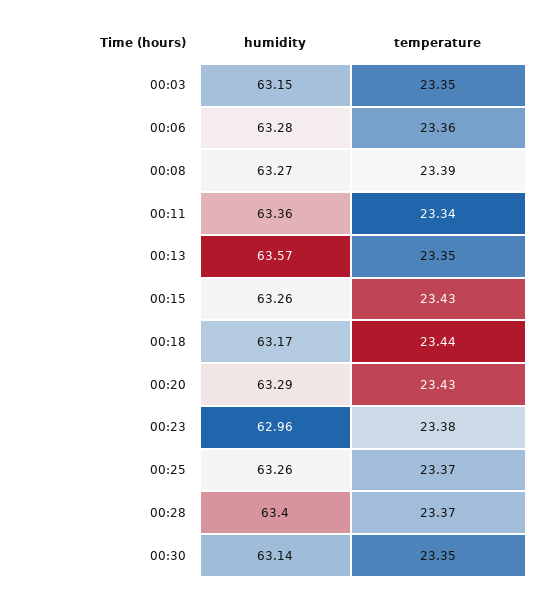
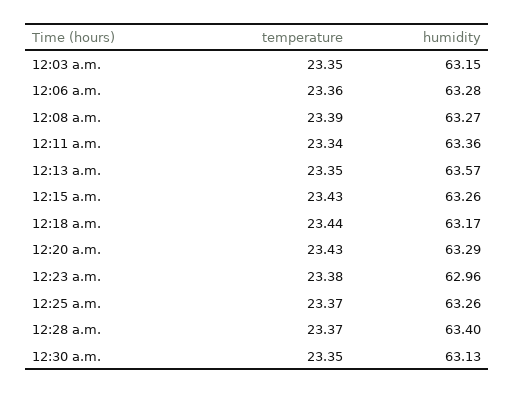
humidity, 00:30: 63.14 -> 63.13

